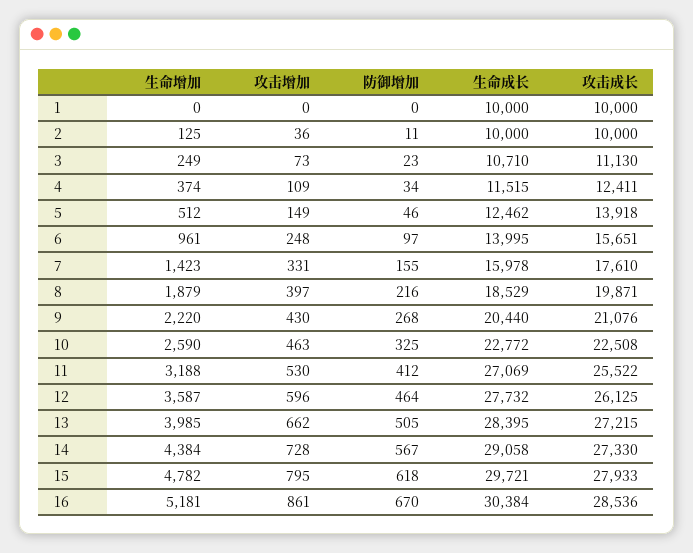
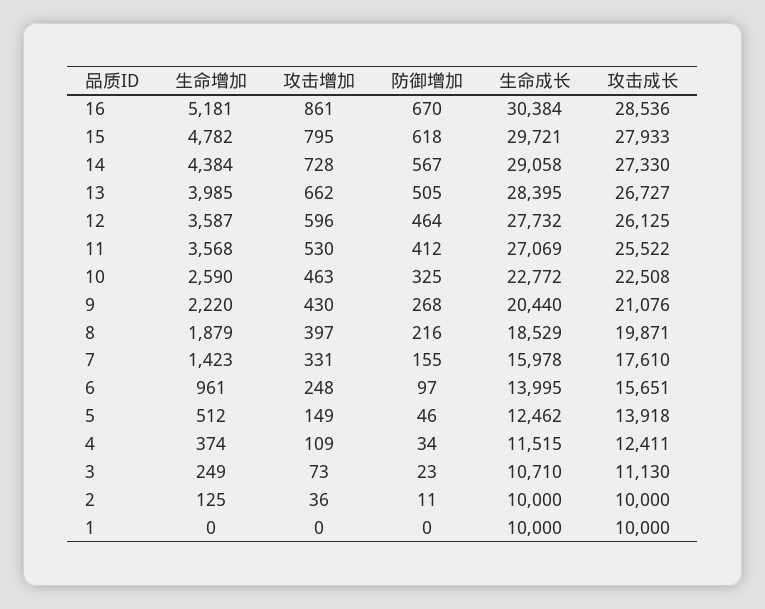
生命增加, 11: 3188 -> 3568
攻击成长, 13: 27215 -> 26727

